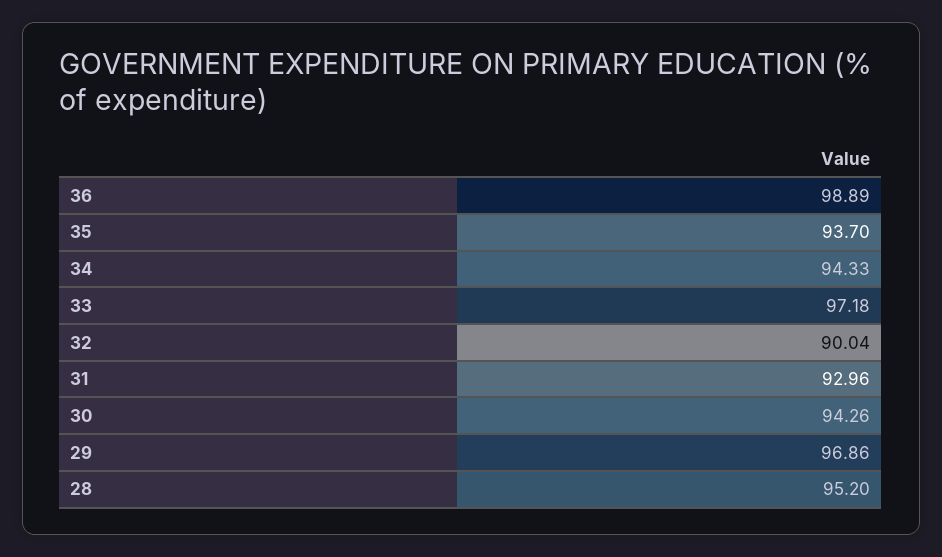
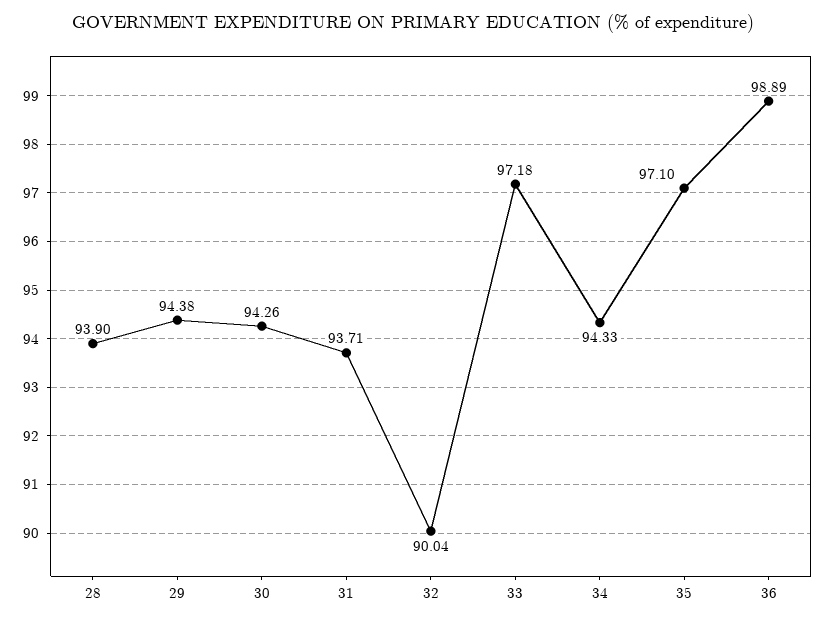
35: 93.7 -> 97.1
31: 92.96 -> 93.71
29: 96.86 -> 94.38
28: 95.2 -> 93.9

